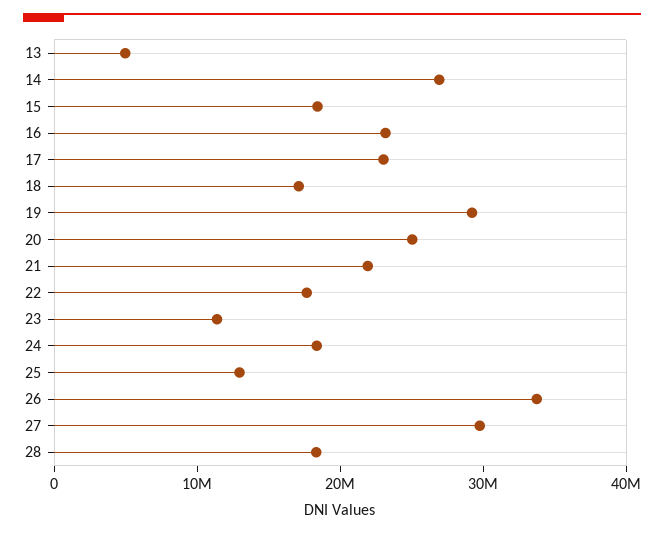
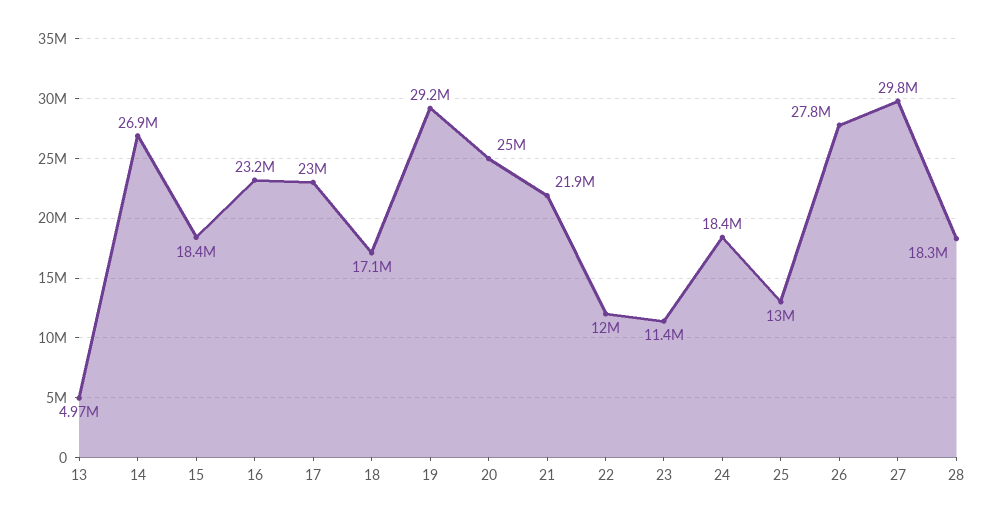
22: 18000000 -> 12000000
26: 34000000 -> 27800000

